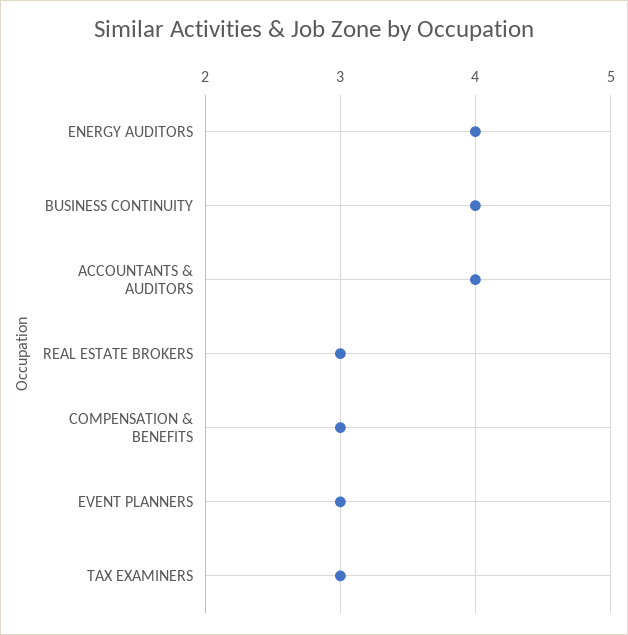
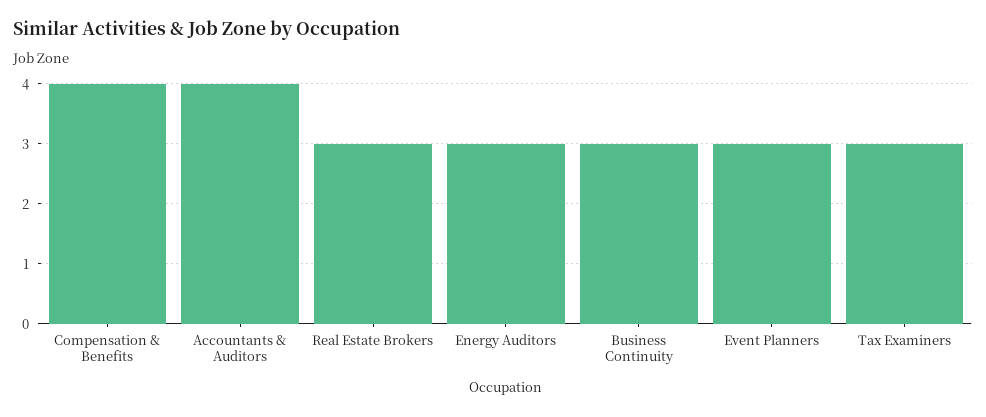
ENERGY AUDITORS: 4 -> 3
BUSINESS CONTINUITY: 4 -> 3
COMPENSATION & BENEFITS: 3 -> 4

